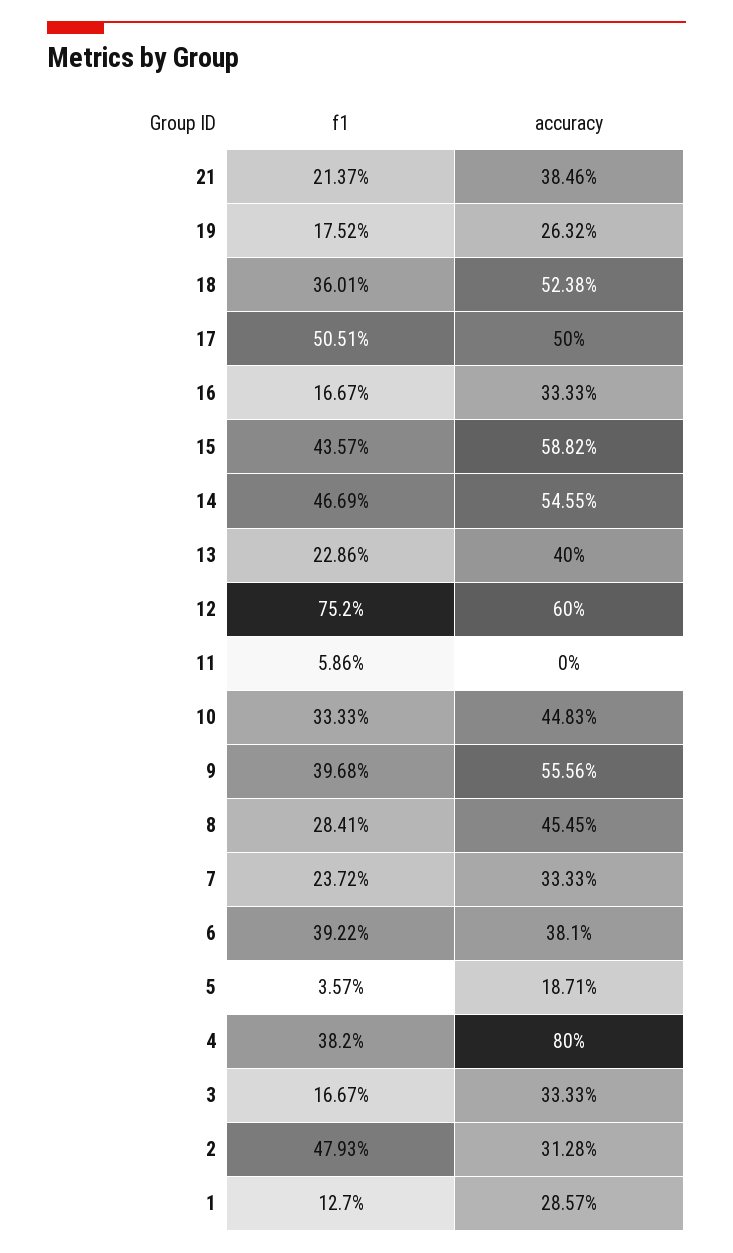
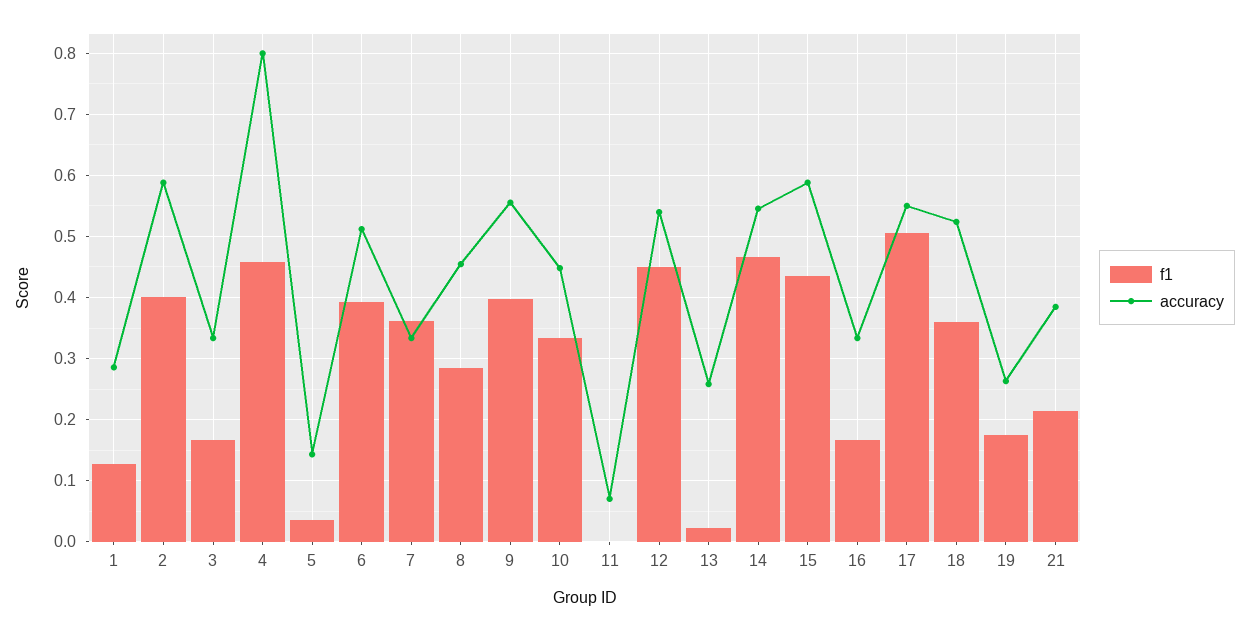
accuracy, 17: 0.5 -> 0.55
f1, 13: 0.2286 -> 0.02
accuracy, 13: 0.4 -> 0.26
f1, 12: 0.752 -> 0.45
accuracy, 12: 0.6 -> 0.54
f1, 11: 0.0586 -> 0
accuracy, 11: 0 -> 0.07
f1, 7: 0.2372 -> 0.36
accuracy, 6: 0.381 -> 0.51
accuracy, 5: 0.1871 -> 0.14
f1, 4: 0.382 -> 0.46
f1, 2: 0.4793 -> 0.4
accuracy, 2: 0.3128 -> 0.59

